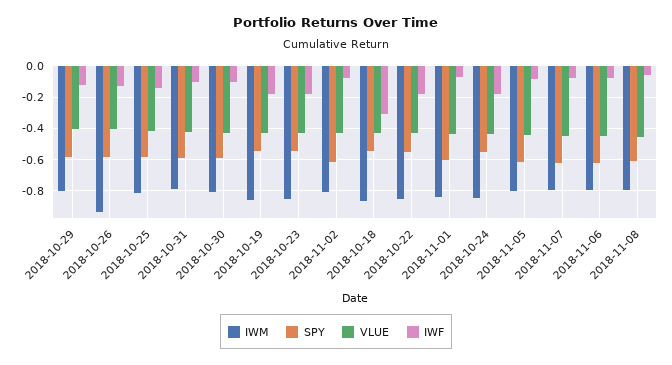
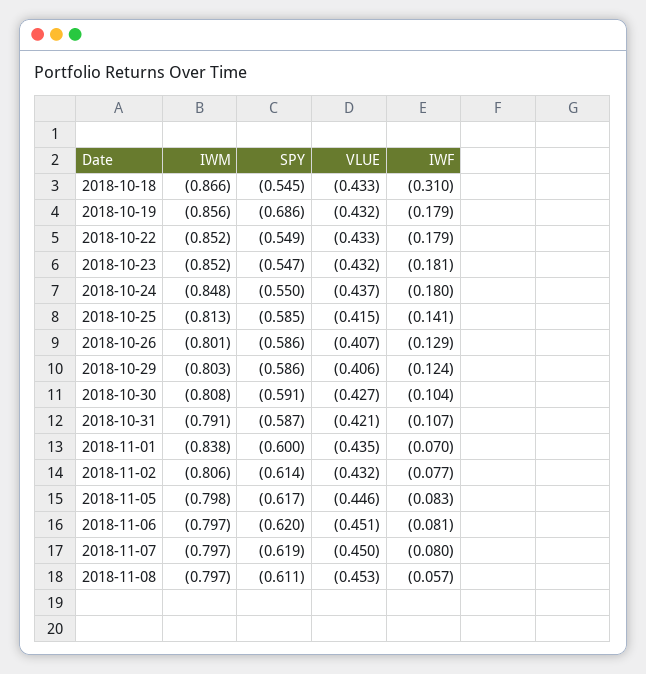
IWM, 2018-10-26: -0.95 -> -0.801
SPY, 2018-10-19: -0.55 -> -0.686

